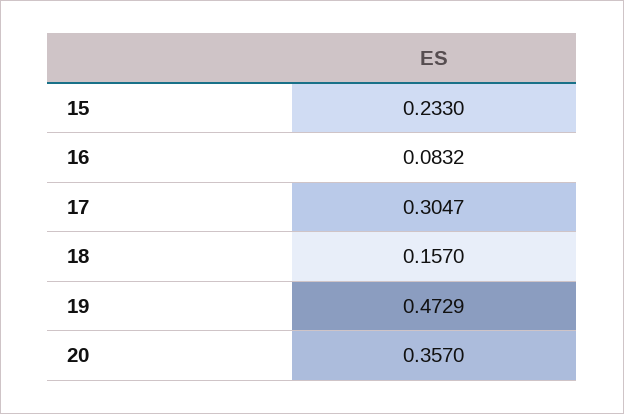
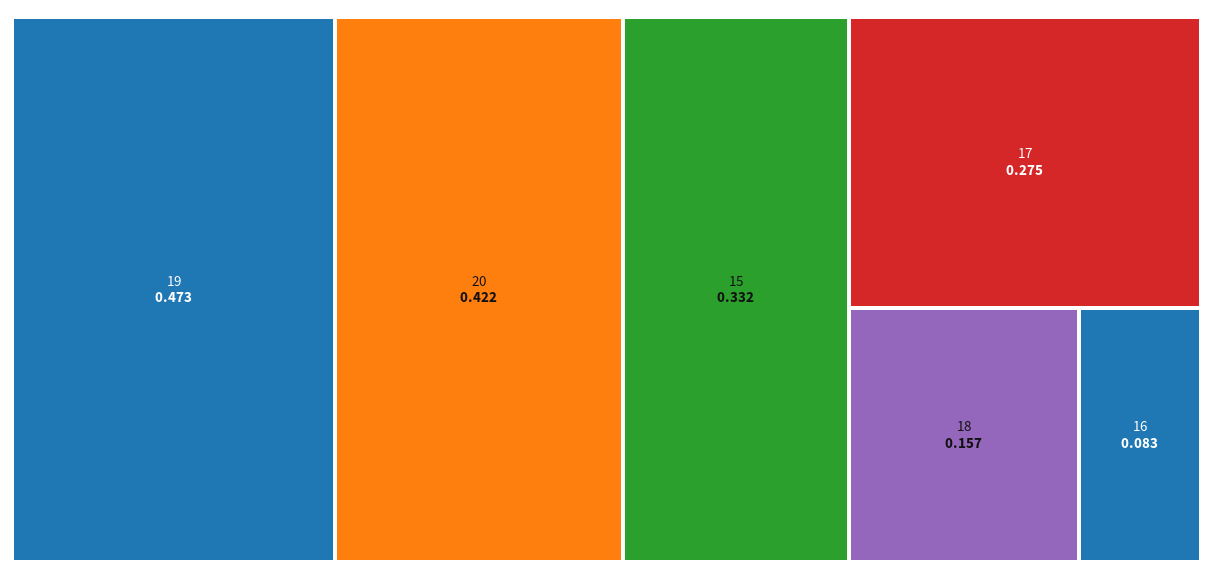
15: 0.233 -> 0.332
17: 0.3047 -> 0.275
20: 0.357 -> 0.422

